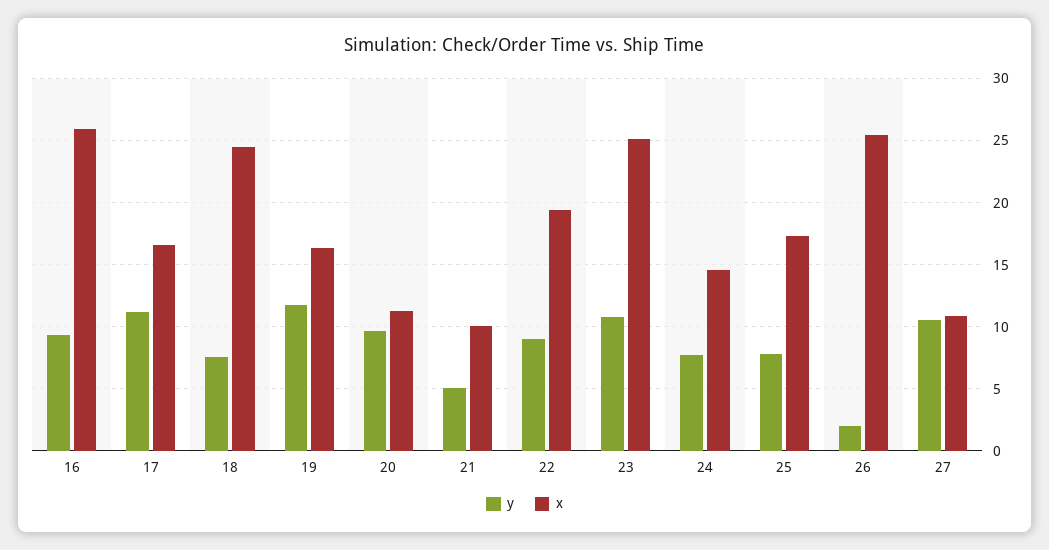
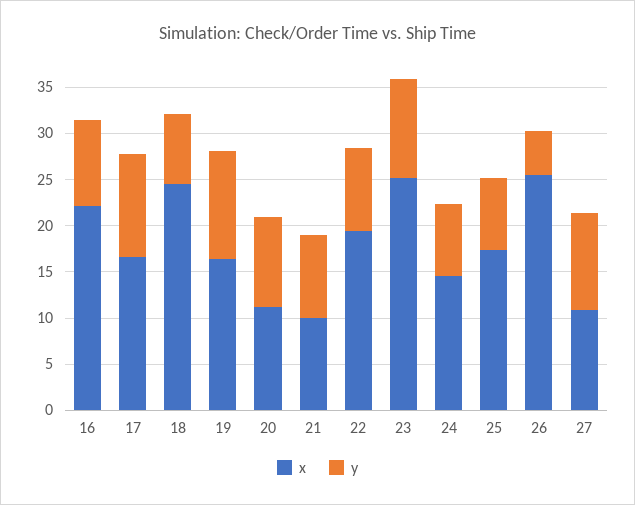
x, 16: 26 -> 22
y, 21: 5 -> 9
y, 26: 2 -> 5

